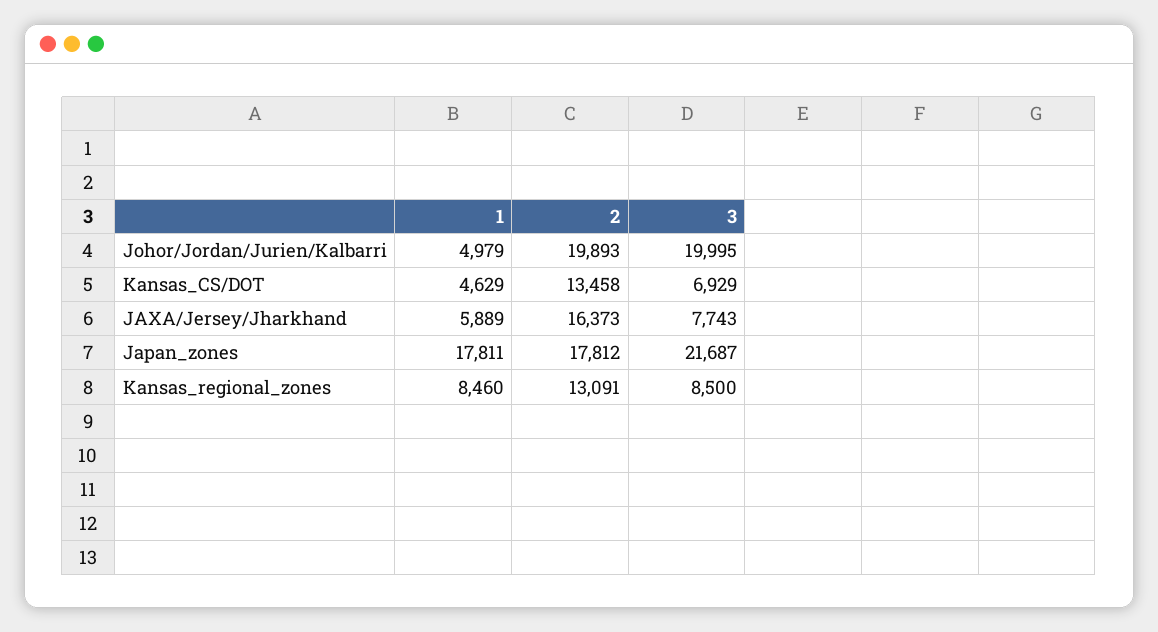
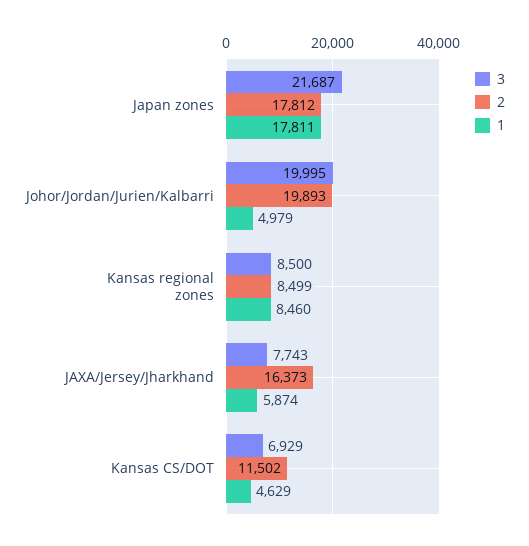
2, Kansas_CS/DOT: 13458 -> 11502
1, JAXA/Jersey/Jharkhand: 5889 -> 5874
2, Kansas_regional_zones: 13091 -> 8499

